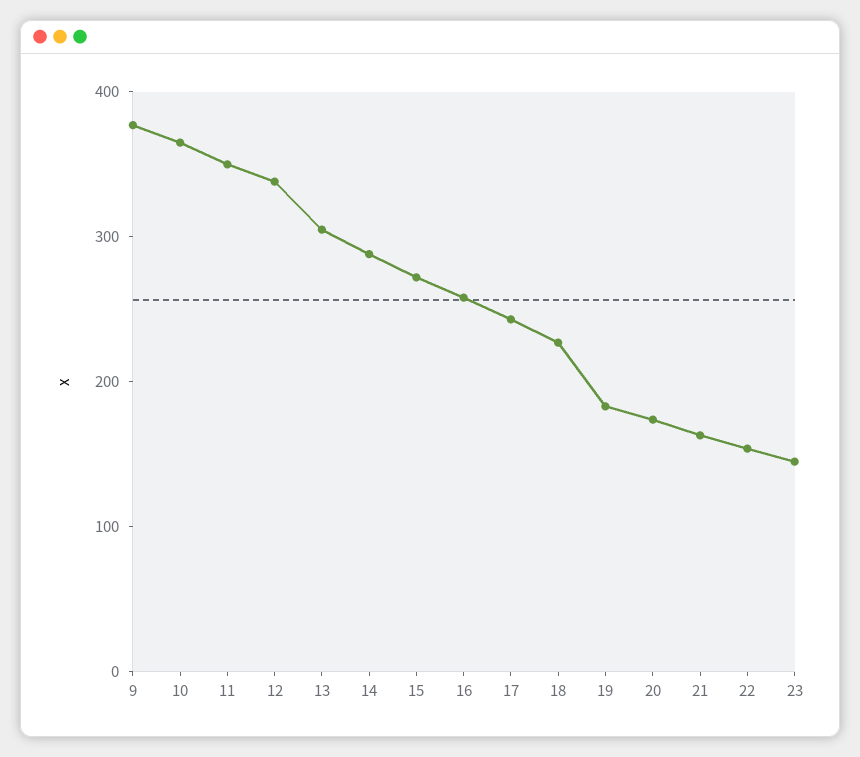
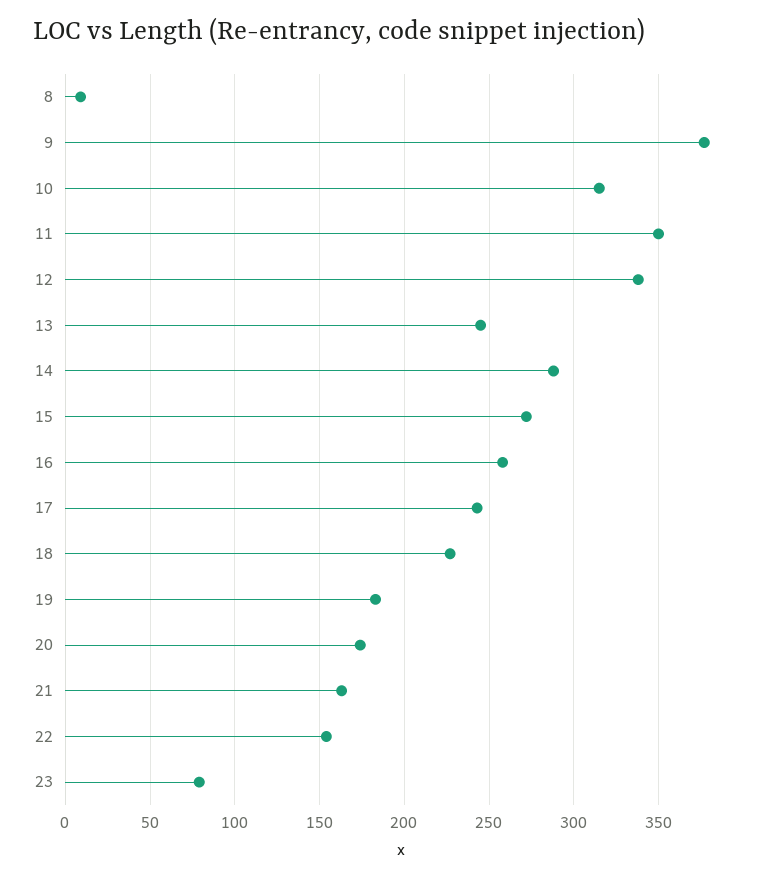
10: 360 -> 315
13: 300 -> 245
23: 140 -> 80
8: none -> 10

